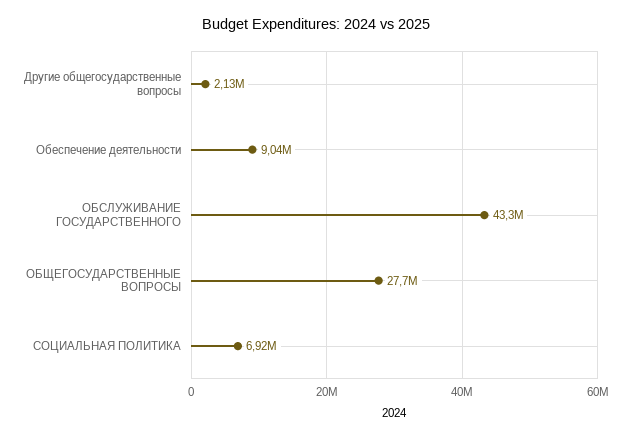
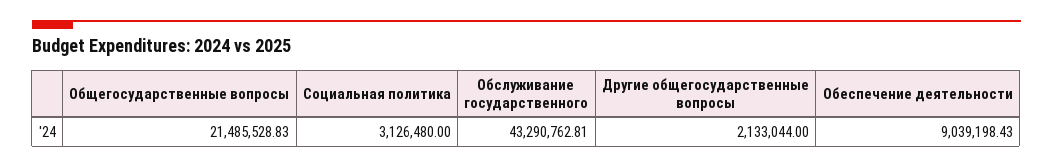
ОБЩЕГОСУДАРСТВЕННЫЕ ВОПРОСЫ: 27700000 -> 21485528.83
СОЦИАЛЬНАЯ ПОЛИТИКА: 6920000 -> 3126480

